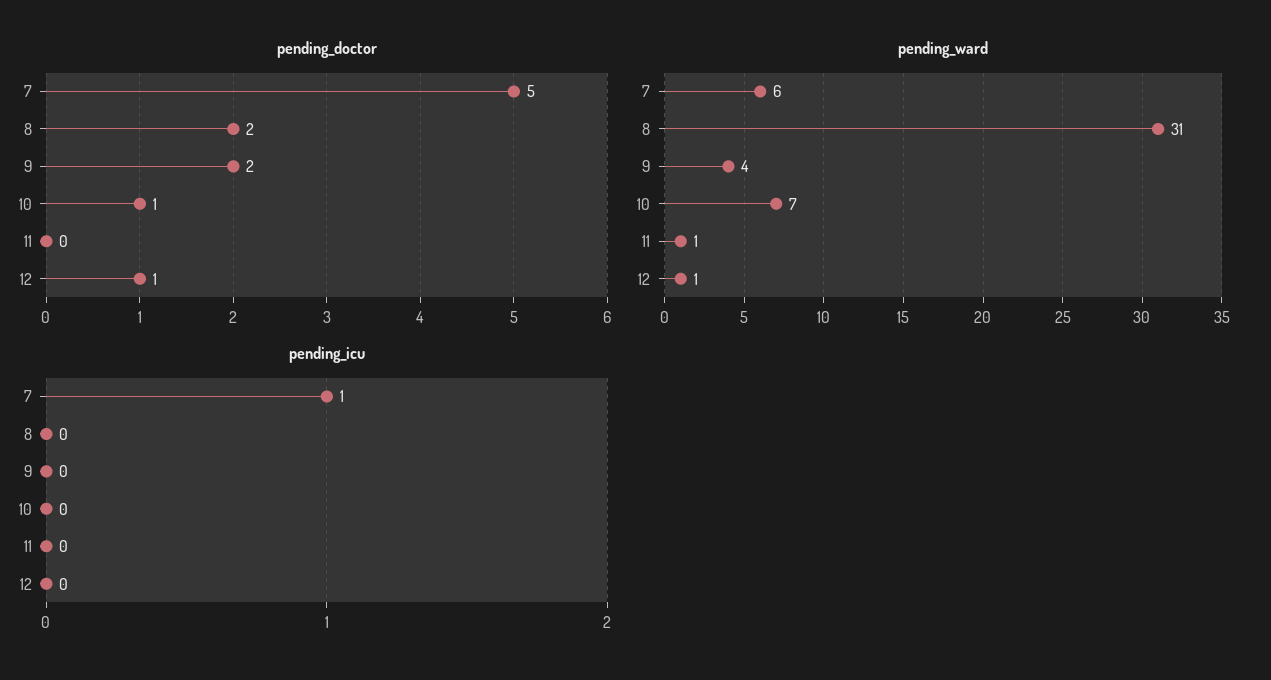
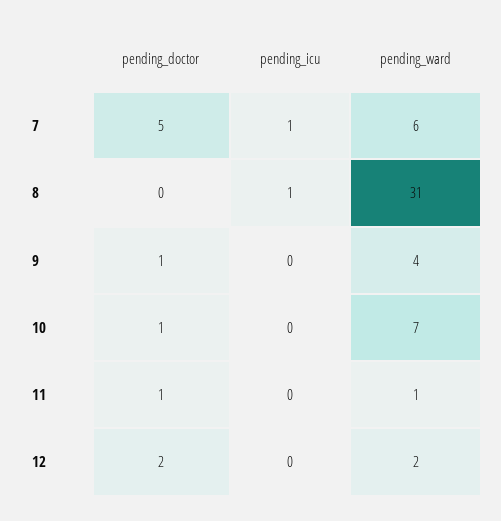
pending_doctor, 8: 2 -> 0
pending_doctor, 9: 2 -> 1
pending_doctor, 11: 0 -> 1
pending_doctor, 12: 1 -> 2
pending_ward, 12: 1 -> 2
pending_icu, 8: 0 -> 1

